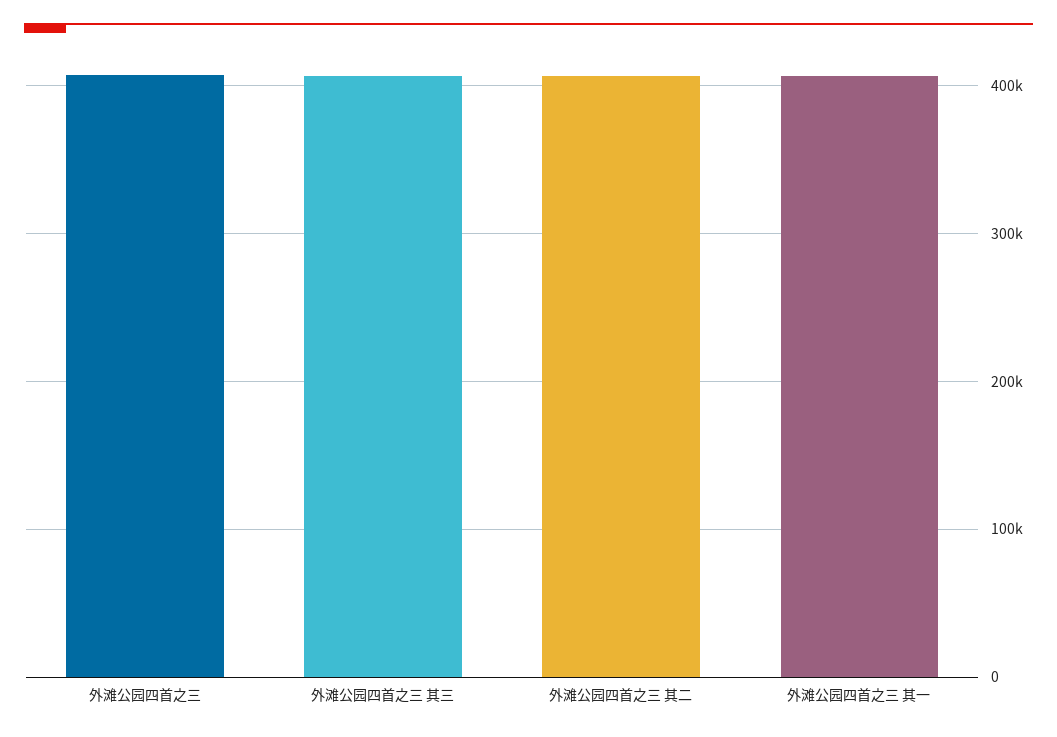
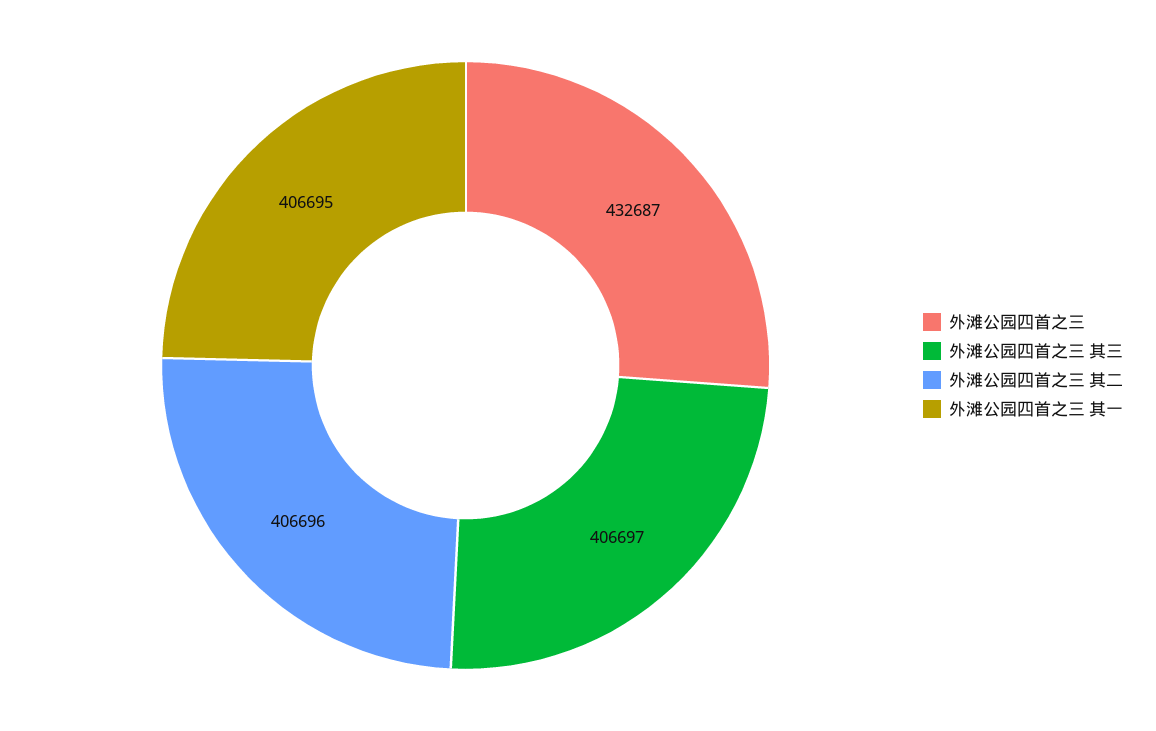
外滩公园四首之三: 410000 -> 432687

